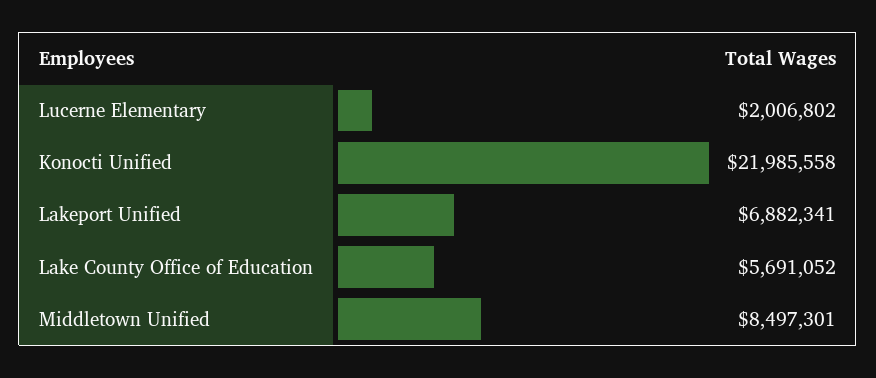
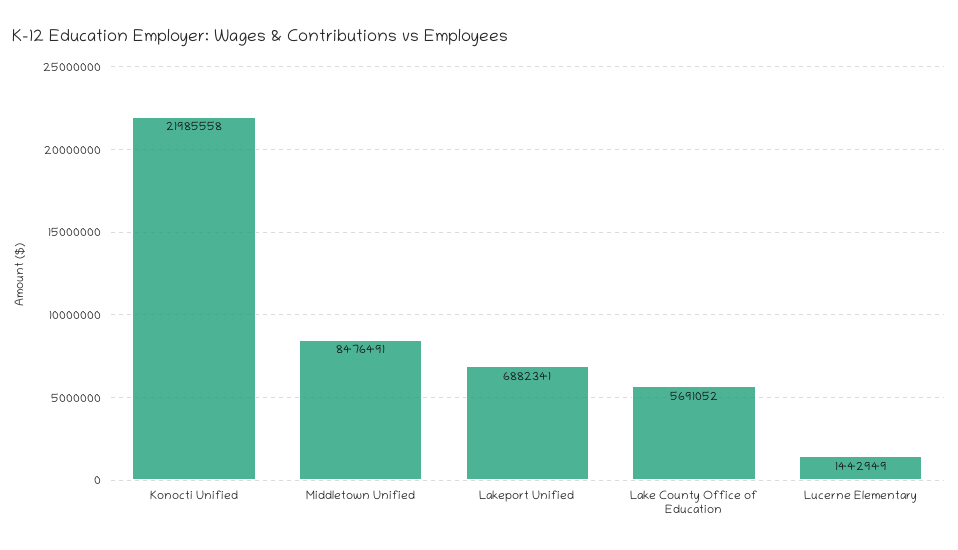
Lucerne Elementary: 2006802 -> 1442949
Middletown Unified: 8497301 -> 8476491

